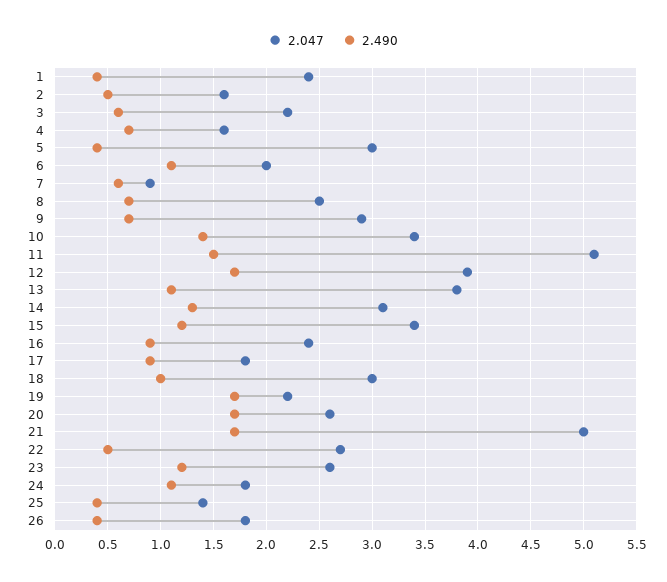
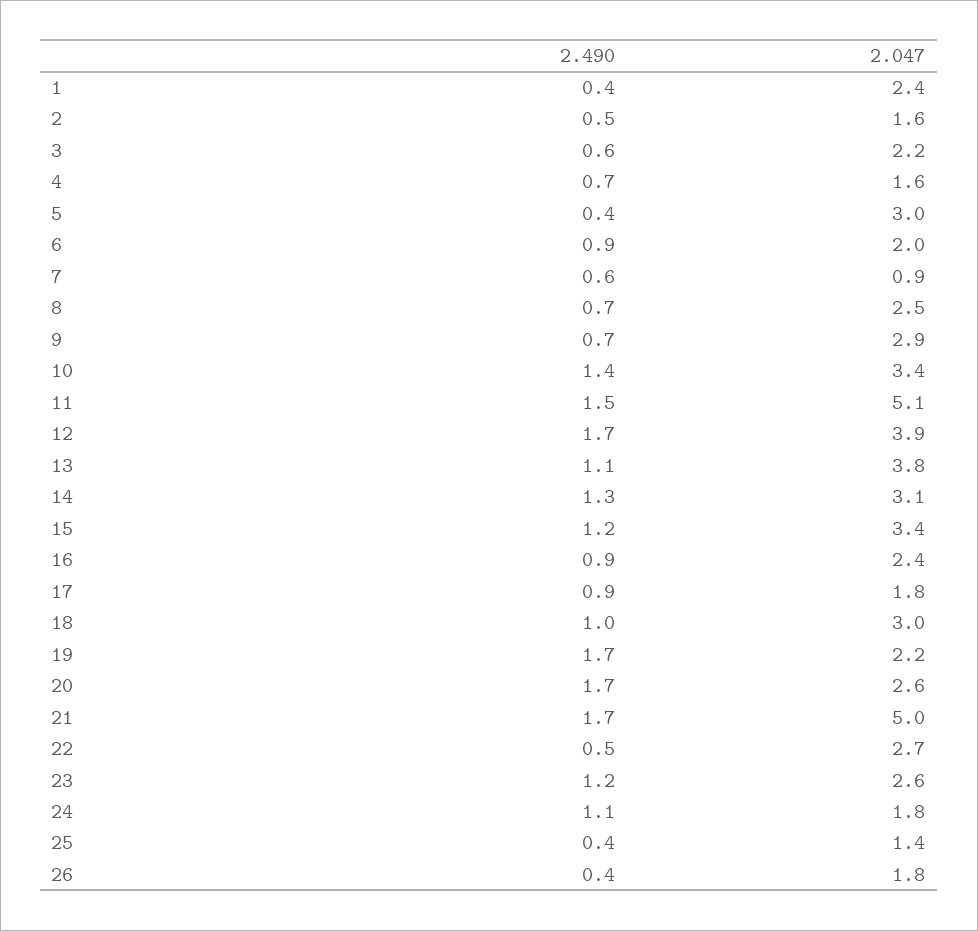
2.490, 6: 1.1 -> 0.9

